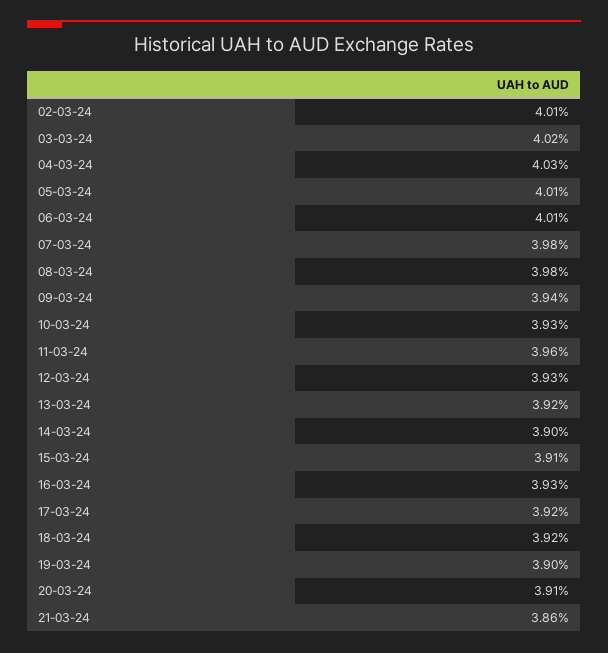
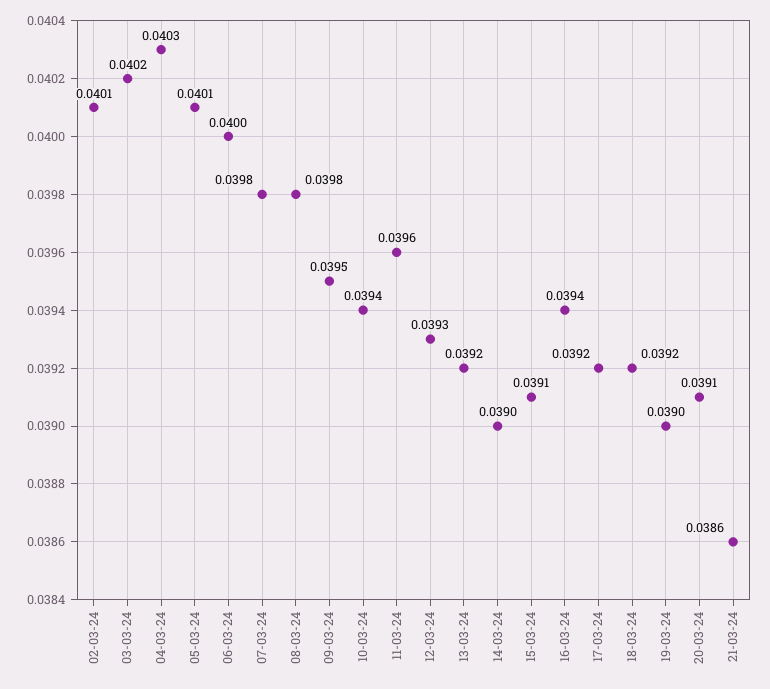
06-03-24: 0.0401 -> 0.04
09-03-24: 0.0394 -> 0.0395
10-03-24: 0.0393 -> 0.0394
16-03-24: 0.0393 -> 0.0394

